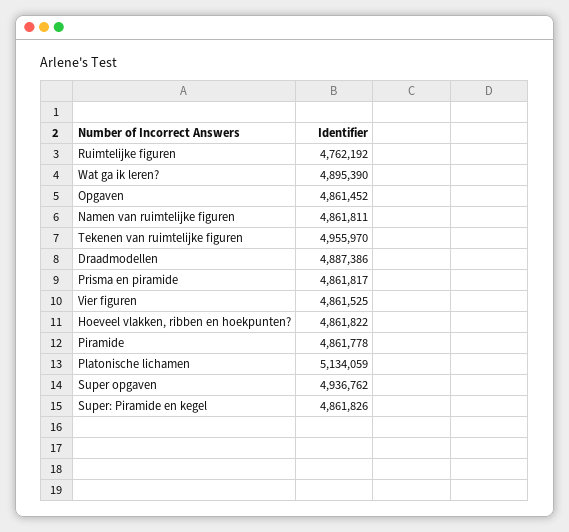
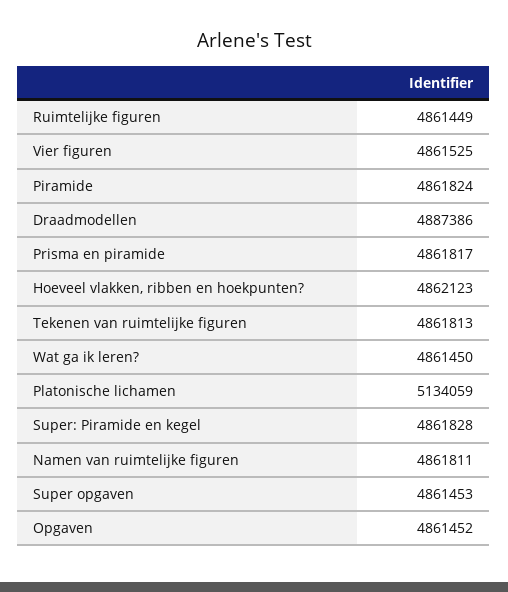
Ruimtelijke figuren: 4762192 -> 4861449
Wat ga ik leren?: 4895390 -> 4861450
Tekenen van ruimtelijke figuren: 4955970 -> 4861813
Hoeveel vlakken, ribben en hoekpunten?: 4861822 -> 4862123
Piramide: 4861778 -> 4861824
Super opgaven: 4936762 -> 4861453
Super: Piramide en kegel: 4861826 -> 4861828

